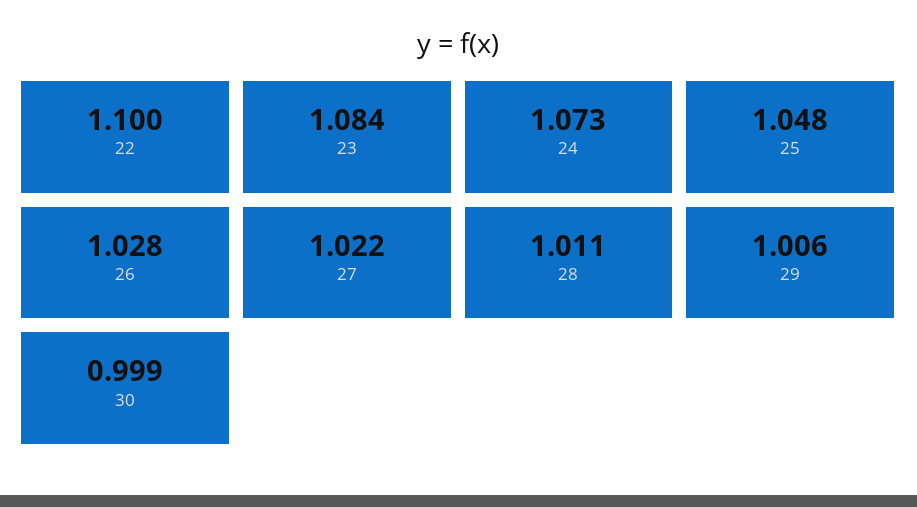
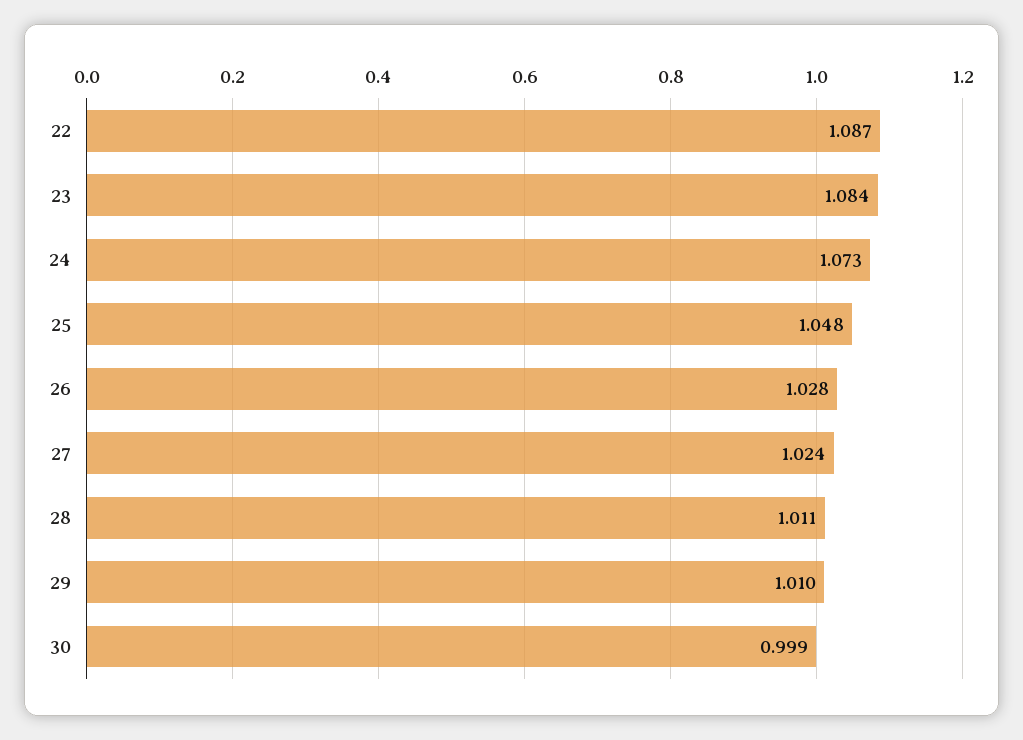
22: 1.1 -> 1.087
27: 1.022 -> 1.024
29: 1.006 -> 1.01

